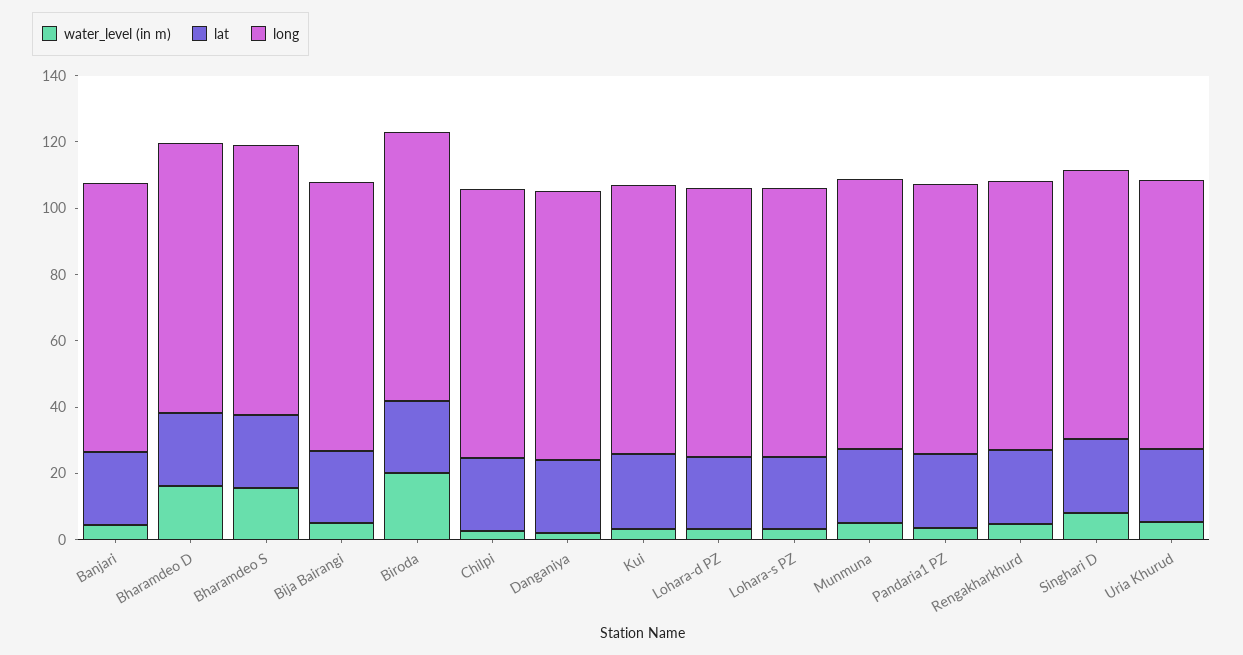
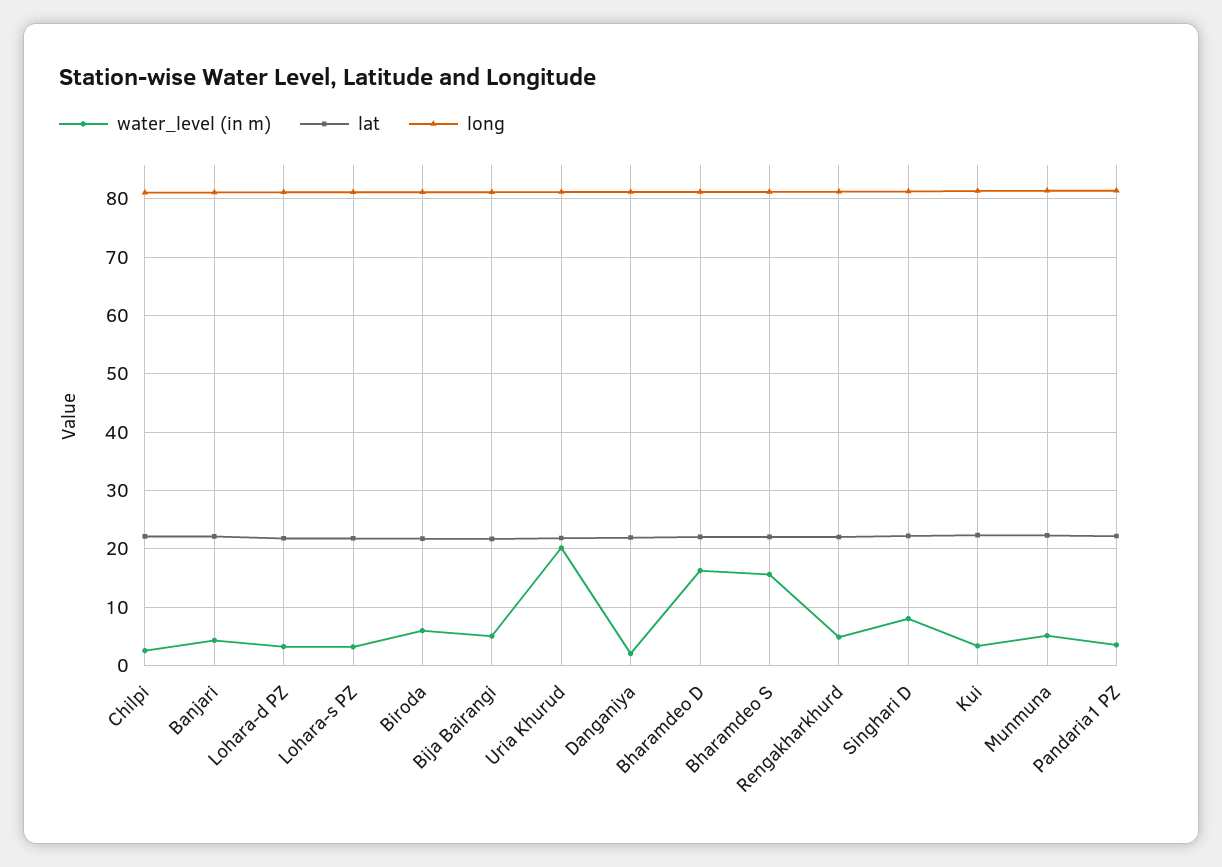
water_level (in m), Biroda: 20 -> 6
water_level (in m), Uria Khurud: 5 -> 20

